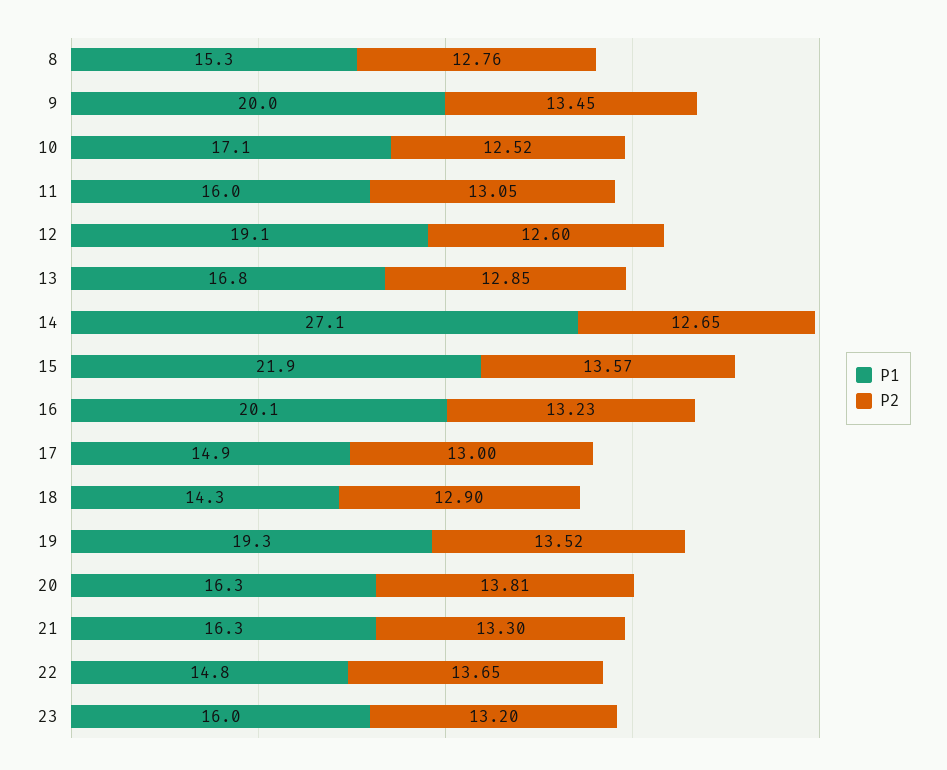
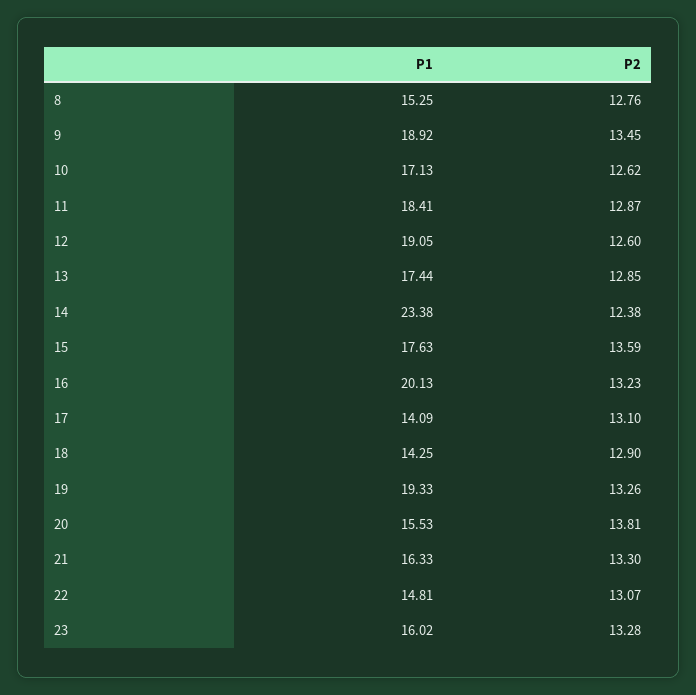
P1, 9: 20 -> 18.92
P2, 10: 12.52 -> 12.62
P1, 11: 16 -> 18.41
P2, 11: 13.05 -> 12.87
P1, 13: 16.8 -> 17.44
P1, 14: 27.1 -> 23.38
P2, 14: 12.65 -> 12.38
P1, 15: 21.9 -> 17.63
P2, 15: 13.57 -> 13.59
P1, 17: 14.9 -> 14.09
P2, 17: 13 -> 13.1
P2, 19: 13.52 -> 13.26
P1, 20: 16.3 -> 15.53
P2, 22: 13.65 -> 13.07
P2, 23: 13.2 -> 13.28

